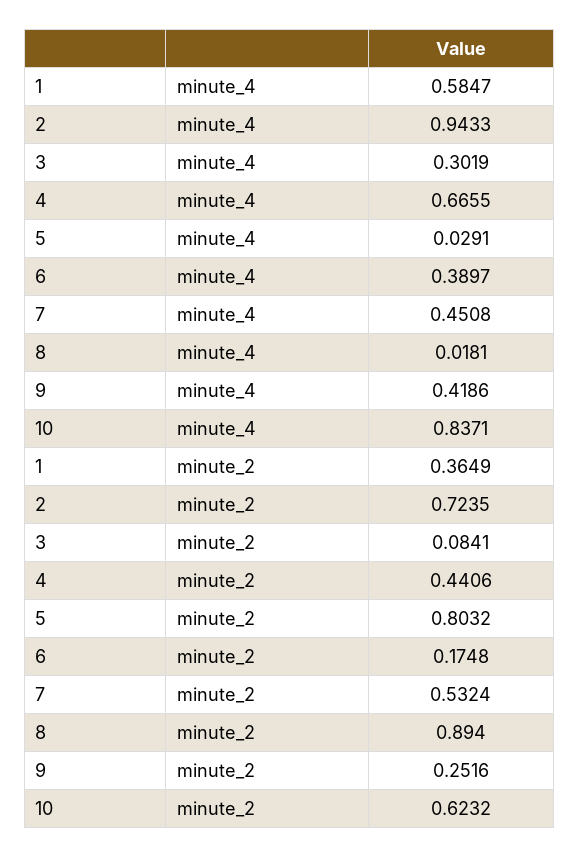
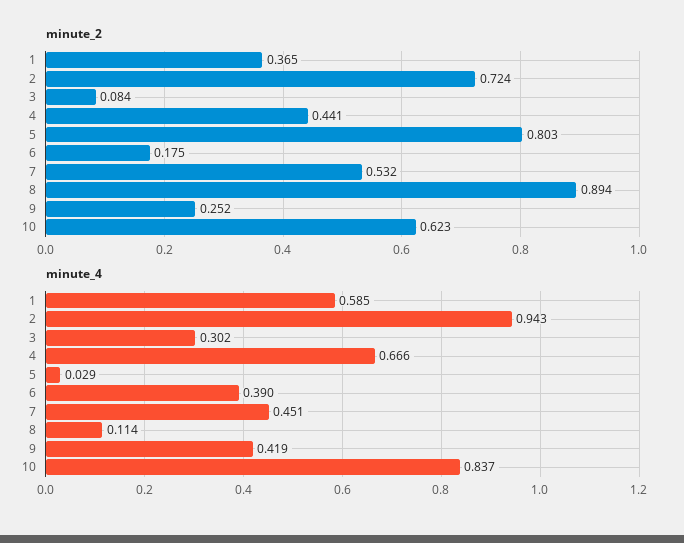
minute_4, 8: 0.0181 -> 0.114

